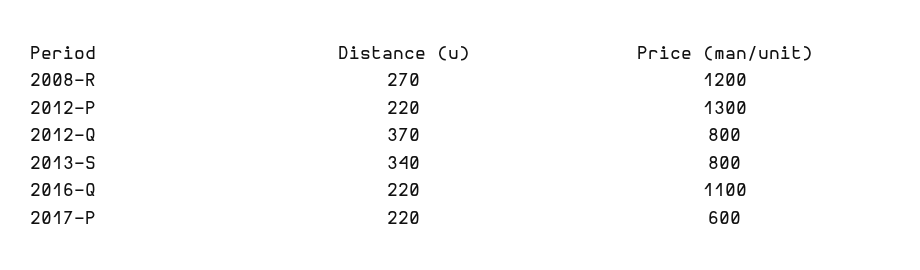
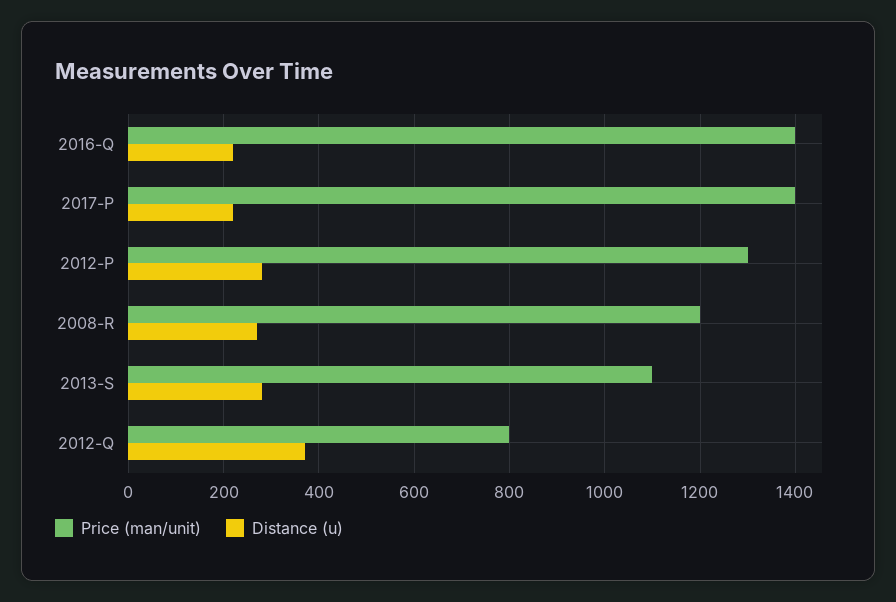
Distance (u), 2012-P: 220 -> 280
Distance (u), 2013-S: 340 -> 280
Price (man/unit), 2013-S: 800 -> 1100
Price (man/unit), 2016-Q: 1100 -> 1400
Price (man/unit), 2017-P: 600 -> 1400

